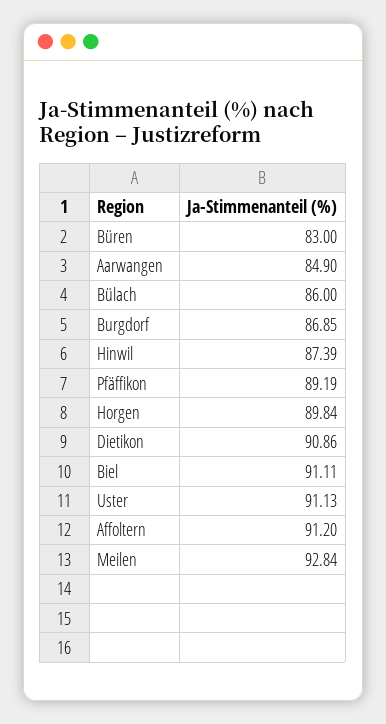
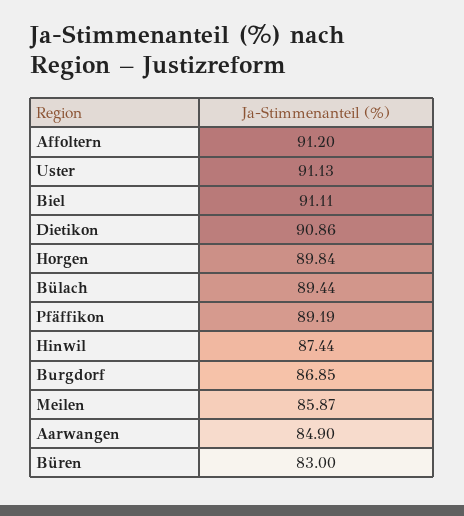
Bülach: 86 -> 89.44
Hinwil: 87.39 -> 87.44
Meilen: 92.84 -> 85.87

